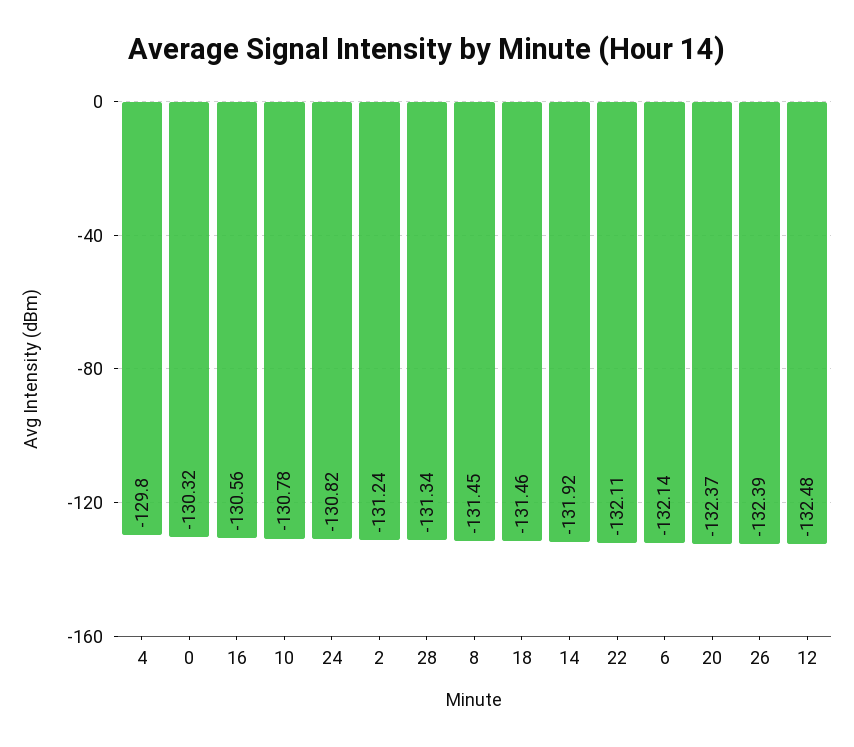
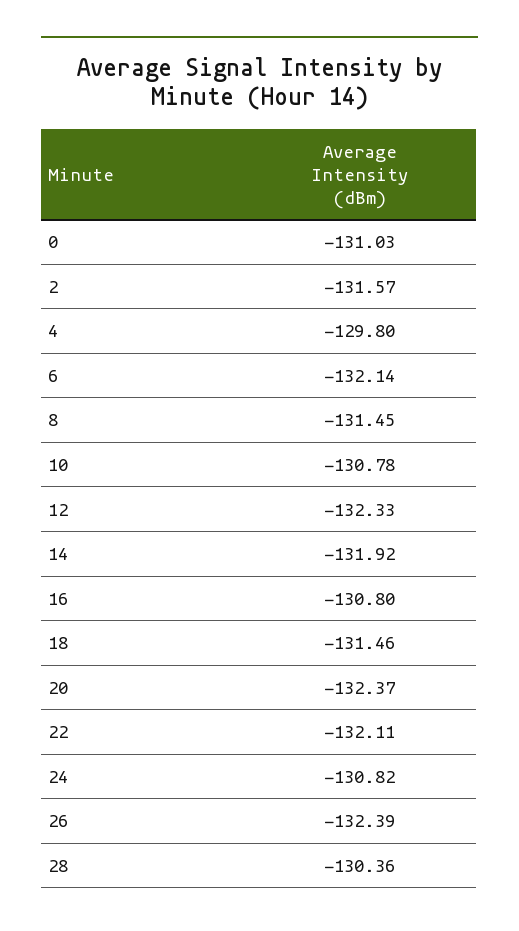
0: -130.32 -> -131.03
16: -130.56 -> -130.8
2: -131.24 -> -131.57
28: -131.34 -> -130.36
12: -132.48 -> -132.33

